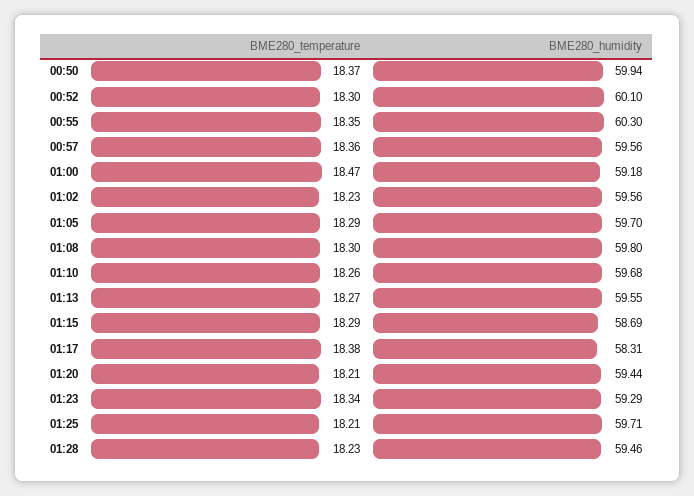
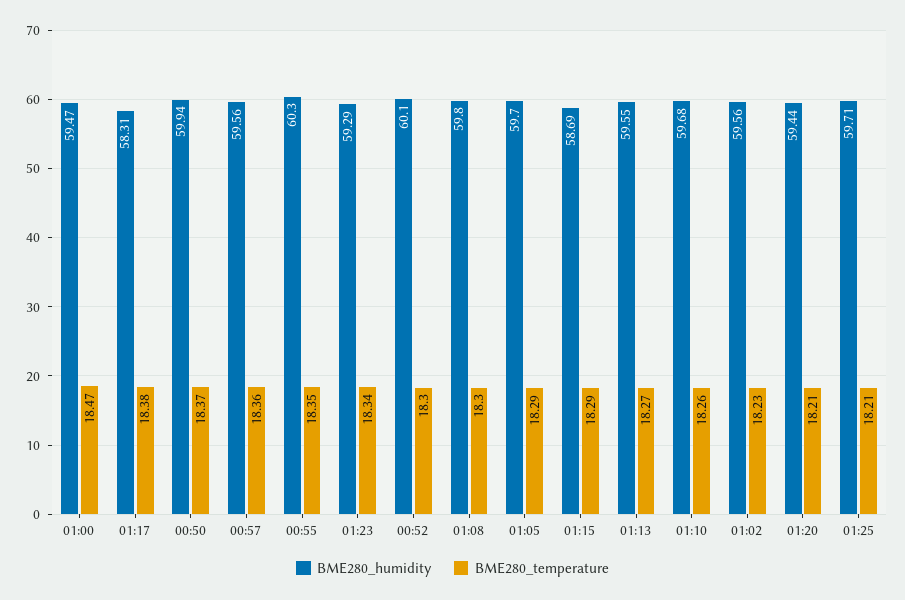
BME280_humidity, 01:00: 59.18 -> 59.47
BME280_temperature, 01:28: 18.23 -> none
BME280_humidity, 01:28: 59.46 -> none

